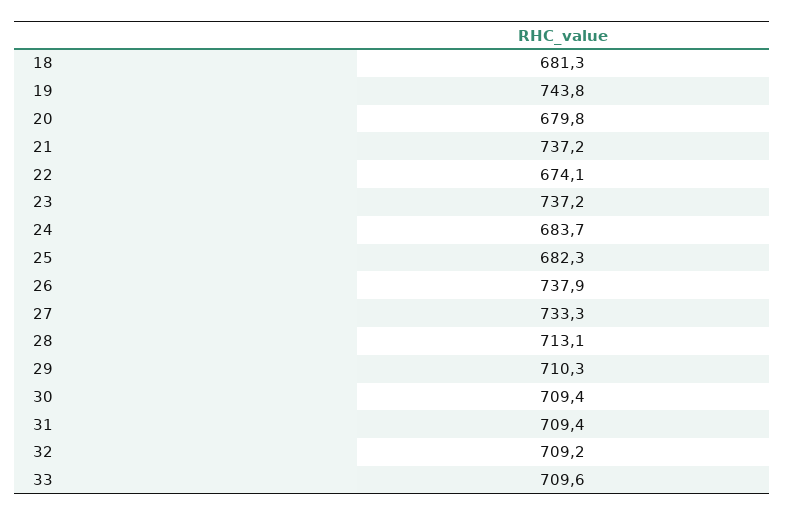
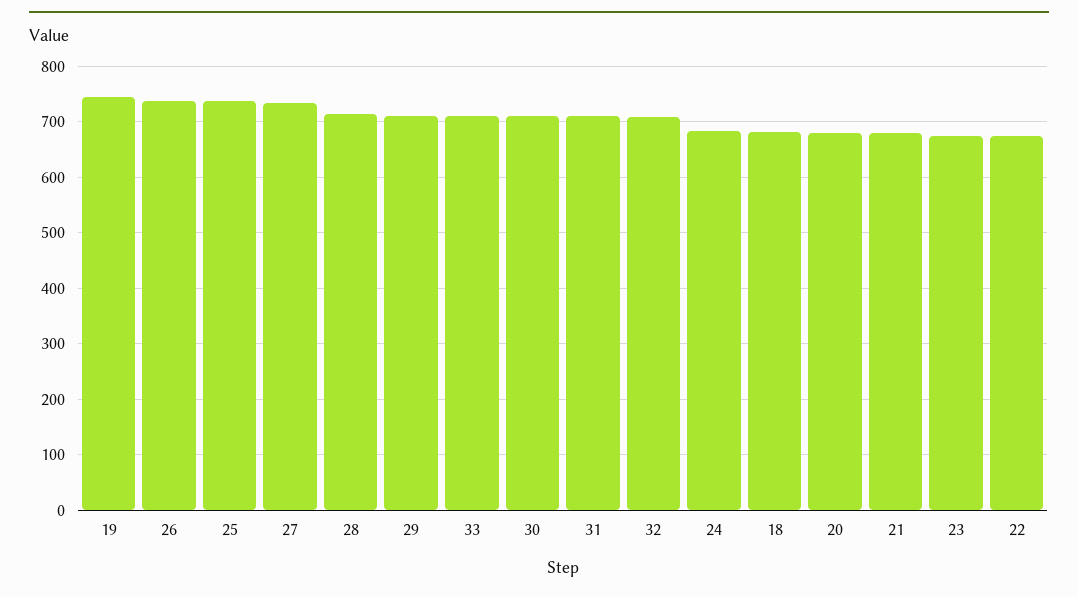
21: 737.2 -> 680
23: 737.2 -> 680
25: 682.3 -> 740

